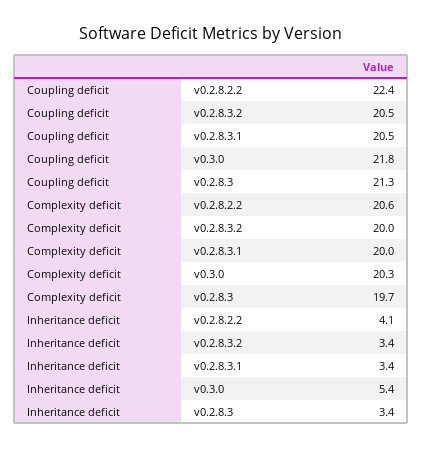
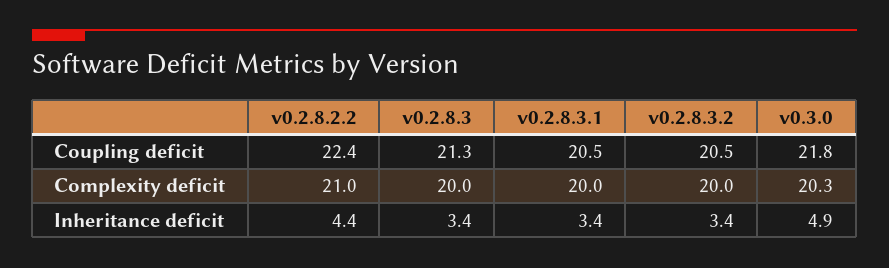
Complexity deficit, v0.2.8.2.2: 20.6 -> 21
Complexity deficit, v0.2.8.3: 19.7 -> 20
Inheritance deficit, v0.2.8.2.2: 4.1 -> 4.4
Inheritance deficit, v0.3.0: 5.4 -> 4.9

